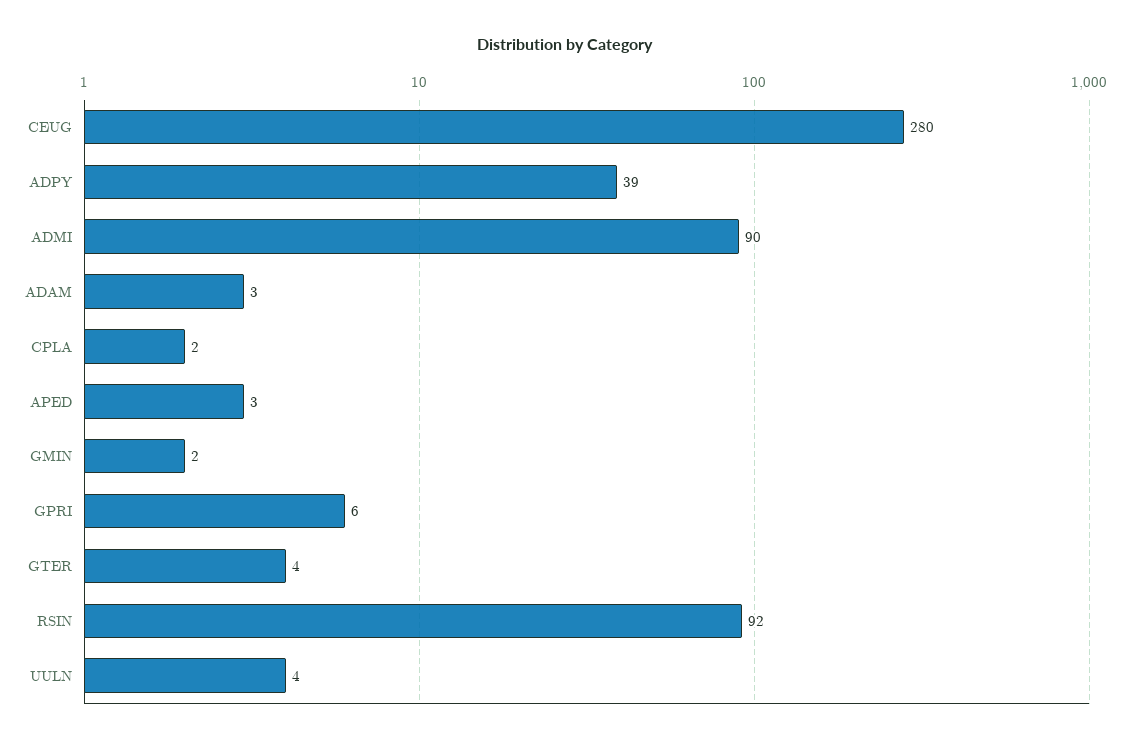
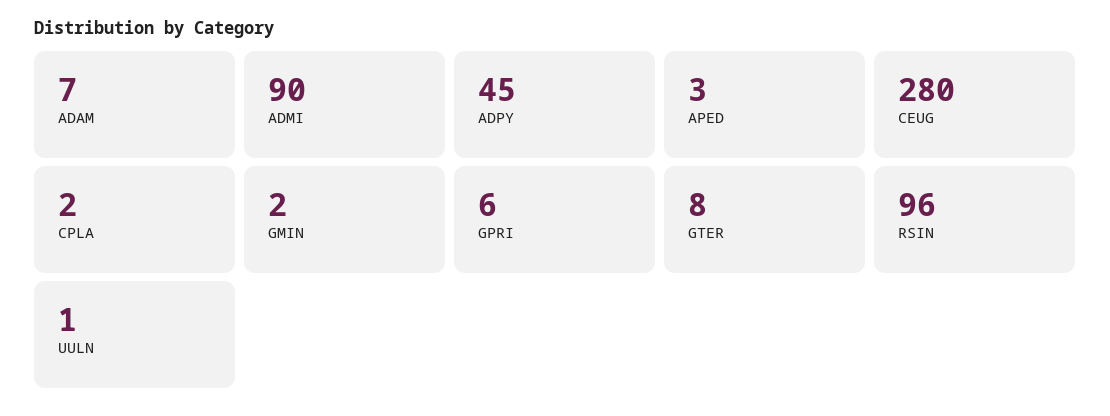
ADPY: 39 -> 45
ADAM: 3 -> 7
GTER: 4 -> 8
RSIN: 92 -> 96
UULN: 4 -> 1

